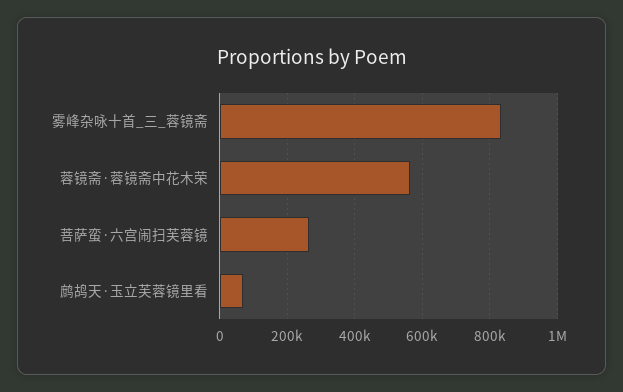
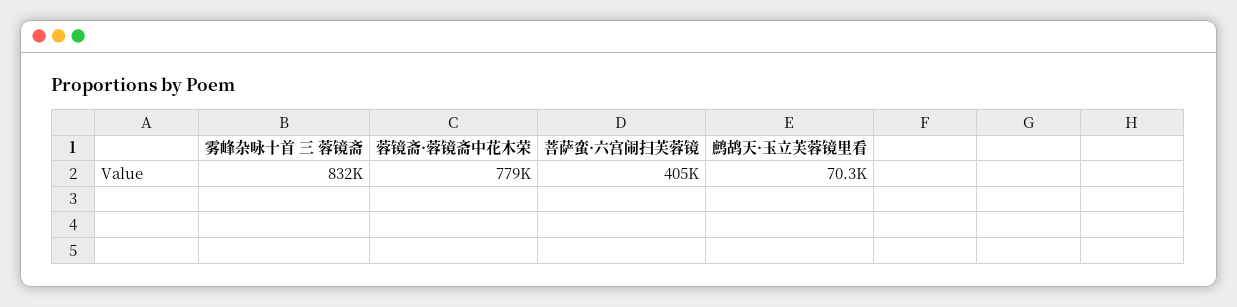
蓉镜斋·蓉镜斋中花木荣: 560000 -> 779000
菩萨蛮·六宫闹扫芙蓉镜: 260000 -> 405000

